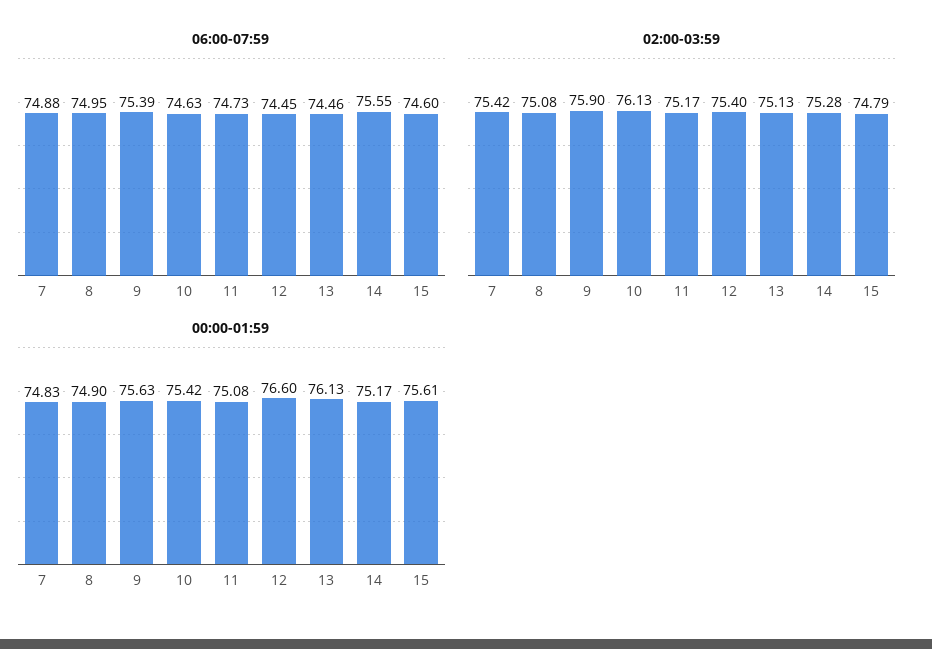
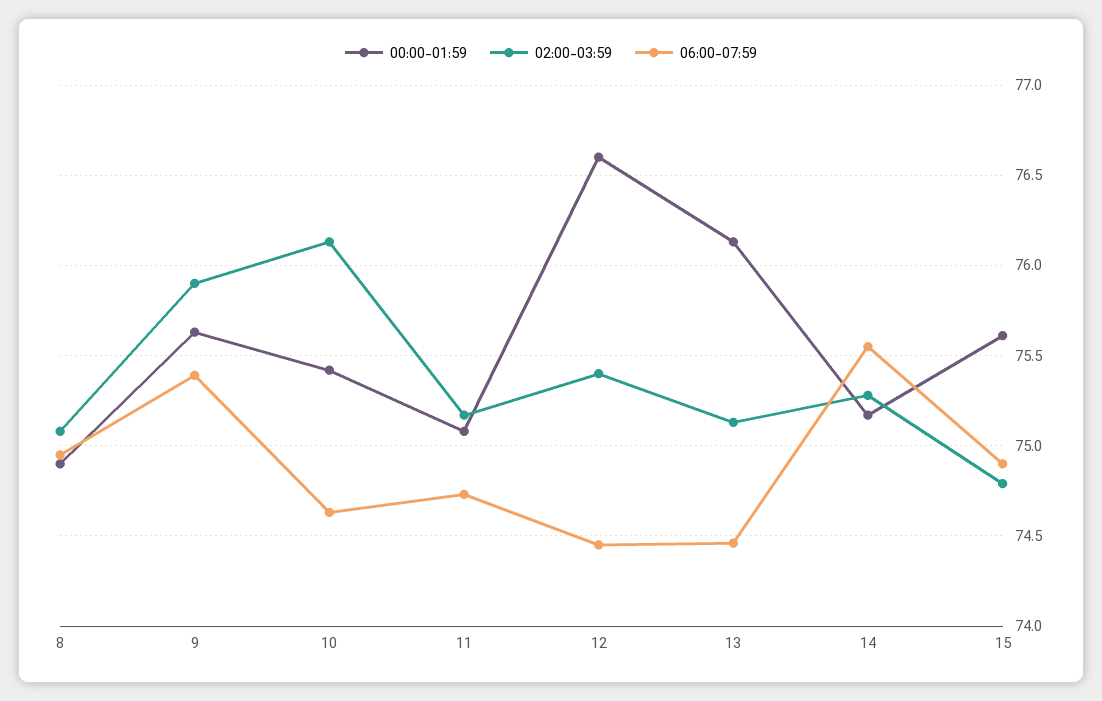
06:00-07:59, 7: 74.88 -> none
06:00-07:59, 15: 74.6 -> 74.9
02:00-03:59, 7: 75.42 -> none
00:00-01:59, 7: 74.83 -> none

